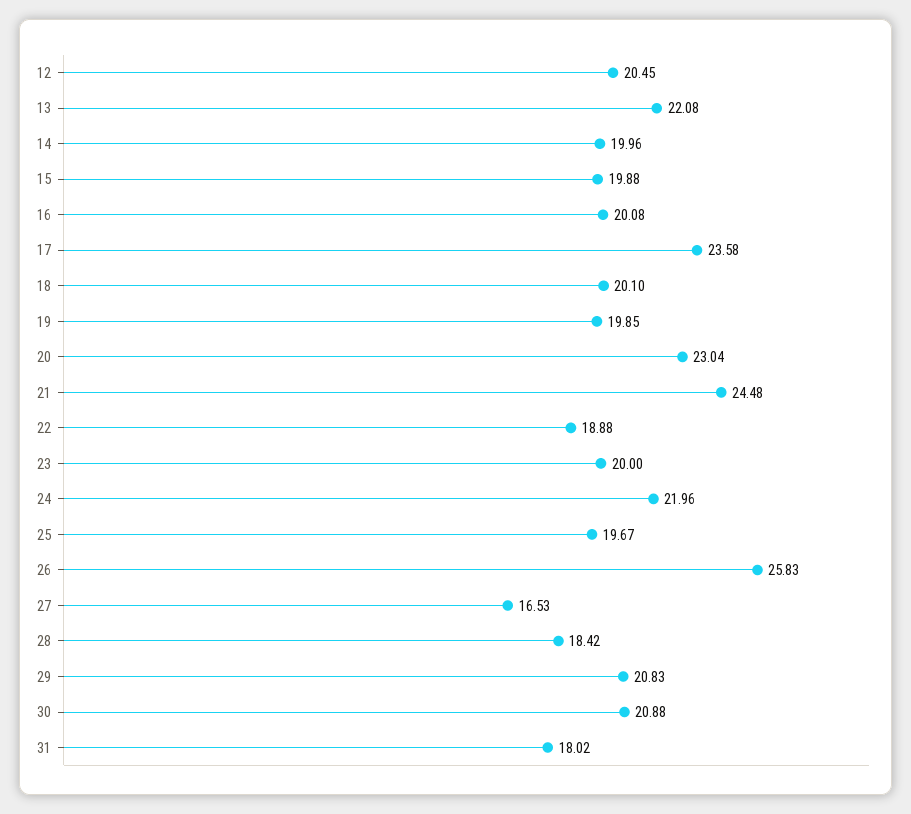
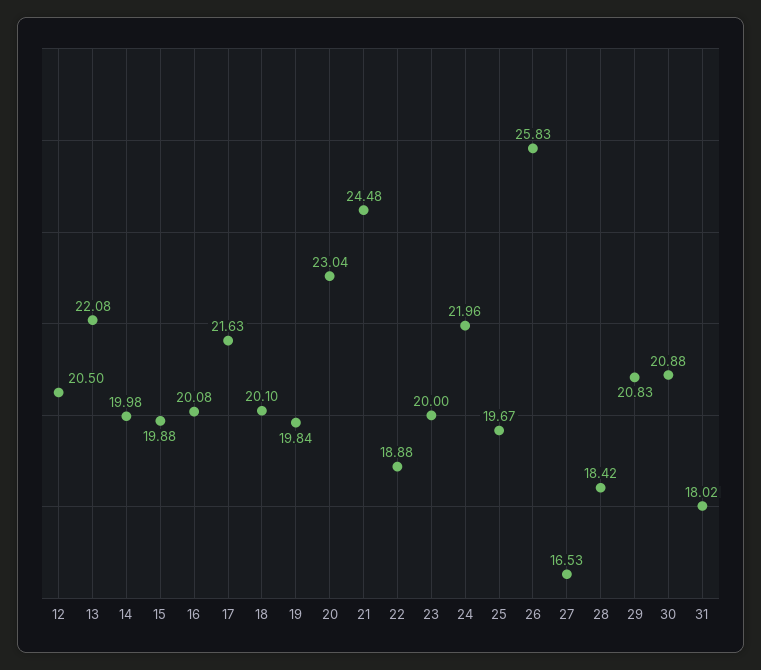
12: 20.45 -> 20.5
14: 19.96 -> 19.98
17: 23.58 -> 21.63
19: 19.85 -> 19.84

